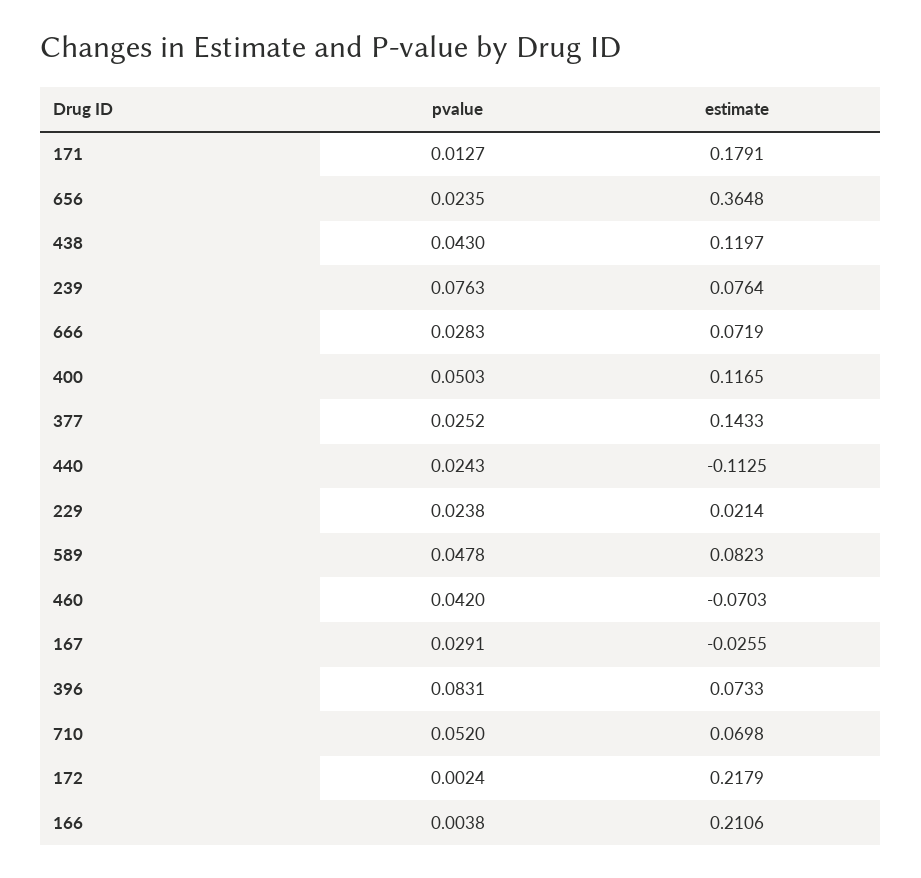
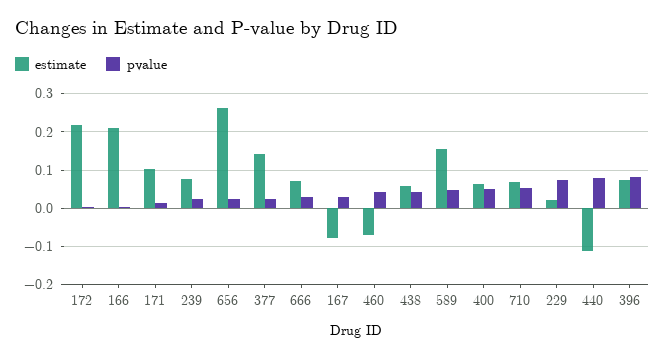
estimate, 171: 0.1791 -> 0.1
estimate, 656: 0.3648 -> 0.26
estimate, 438: 0.1197 -> 0.06
pvalue, 239: 0.0763 -> 0.02
estimate, 400: 0.1165 -> 0.06
pvalue, 440: 0.0243 -> 0.08
pvalue, 229: 0.0238 -> 0.08
estimate, 589: 0.0823 -> 0.16
estimate, 167: -0.0255 -> -0.08

